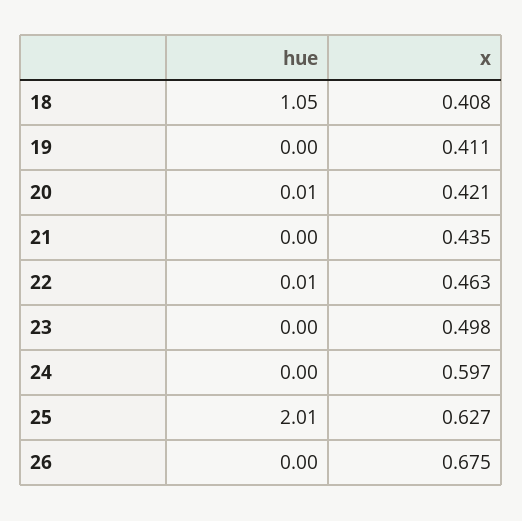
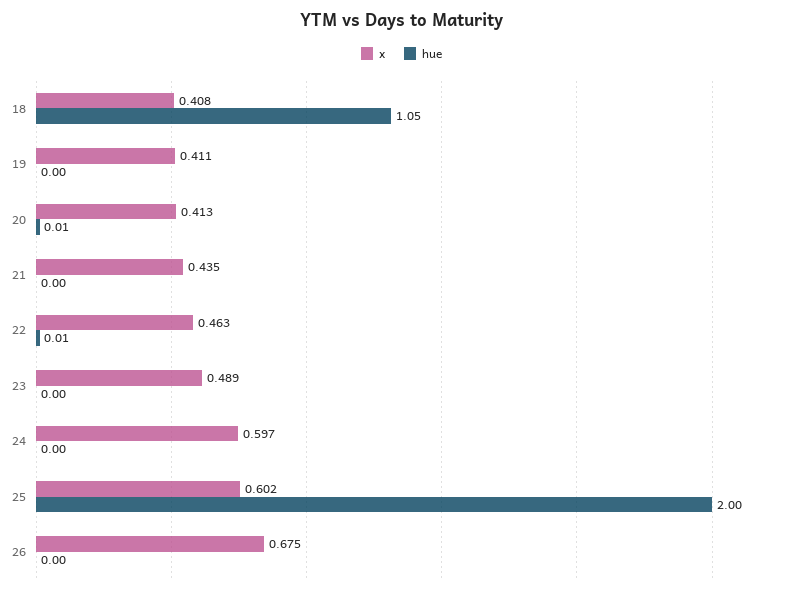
x, 20: 0.421 -> 0.413
x, 23: 0.498 -> 0.489
hue, 25: 2.01 -> 2
x, 25: 0.627 -> 0.602

